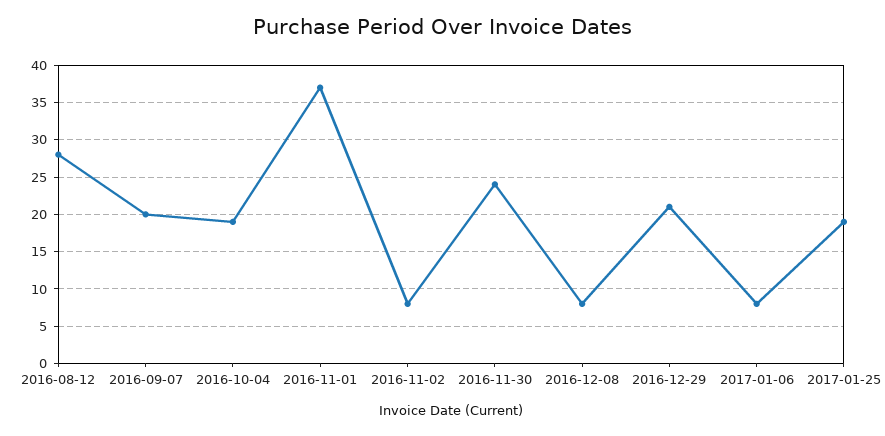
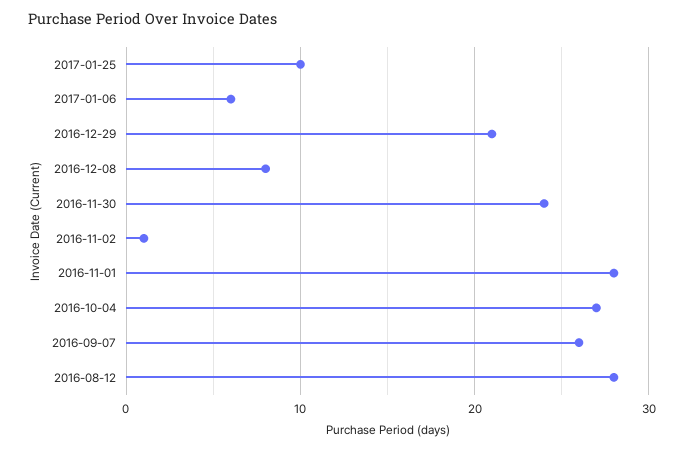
2016-09-07: 20 -> 26
2016-10-04: 19 -> 27
2016-11-01: 37 -> 28
2016-11-02: 8 -> 1
2017-01-06: 8 -> 6
2017-01-25: 19 -> 10

